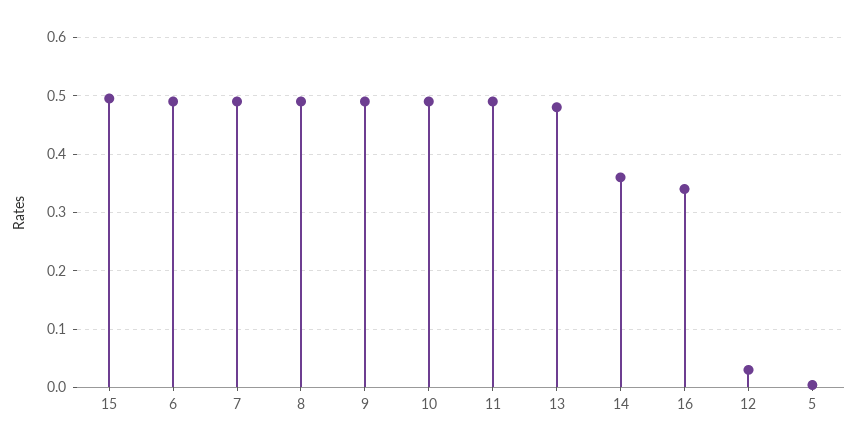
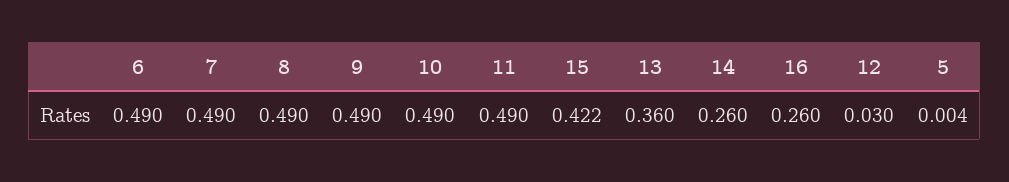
15: 0.5 -> 0.422
13: 0.48 -> 0.36
14: 0.36 -> 0.26
16: 0.34 -> 0.26

